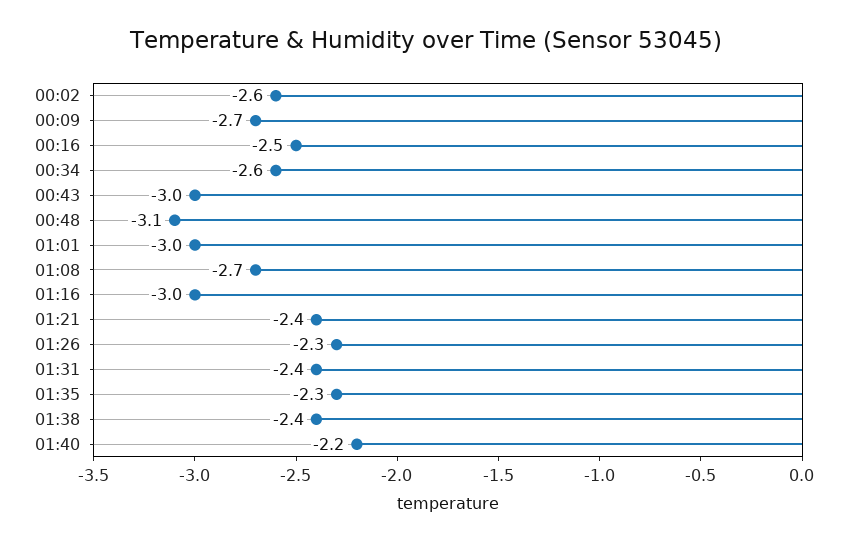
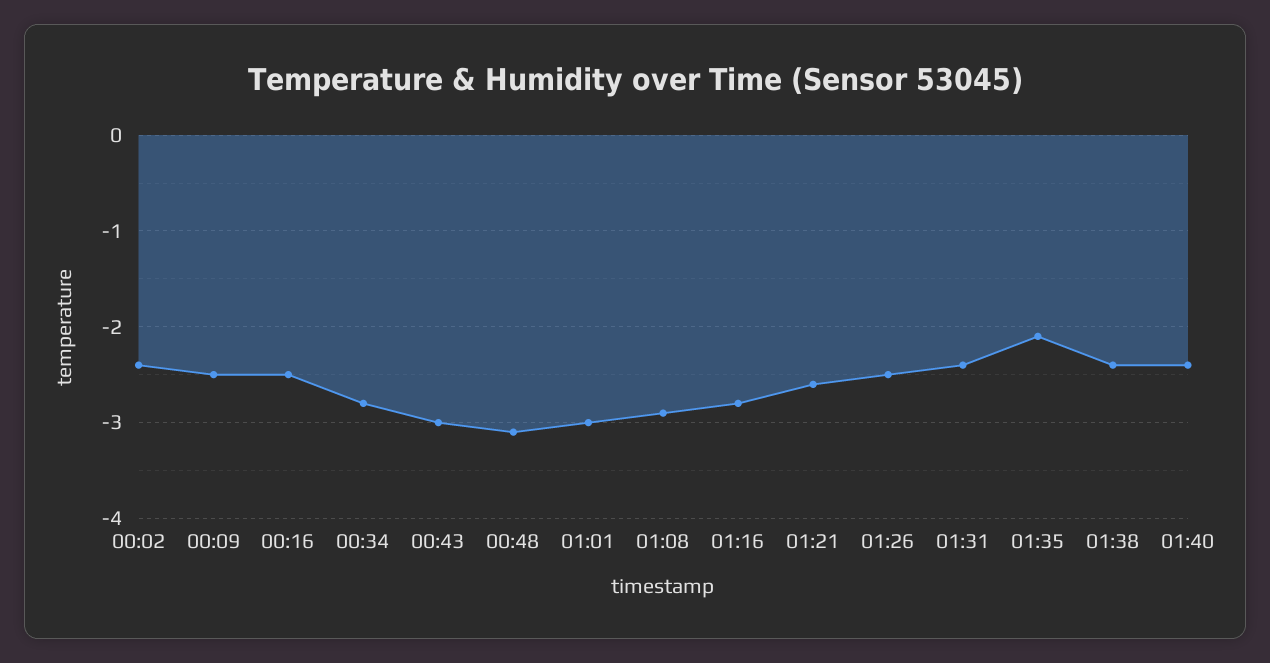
00:02: -2.6 -> -2.4
00:09: -2.7 -> -2.5
00:34: -2.6 -> -2.8
01:08: -2.7 -> -2.9
01:16: -3 -> -2.8
01:21: -2.4 -> -2.6
01:26: -2.3 -> -2.5
01:35: -2.3 -> -2.1
01:40: -2.2 -> -2.4

